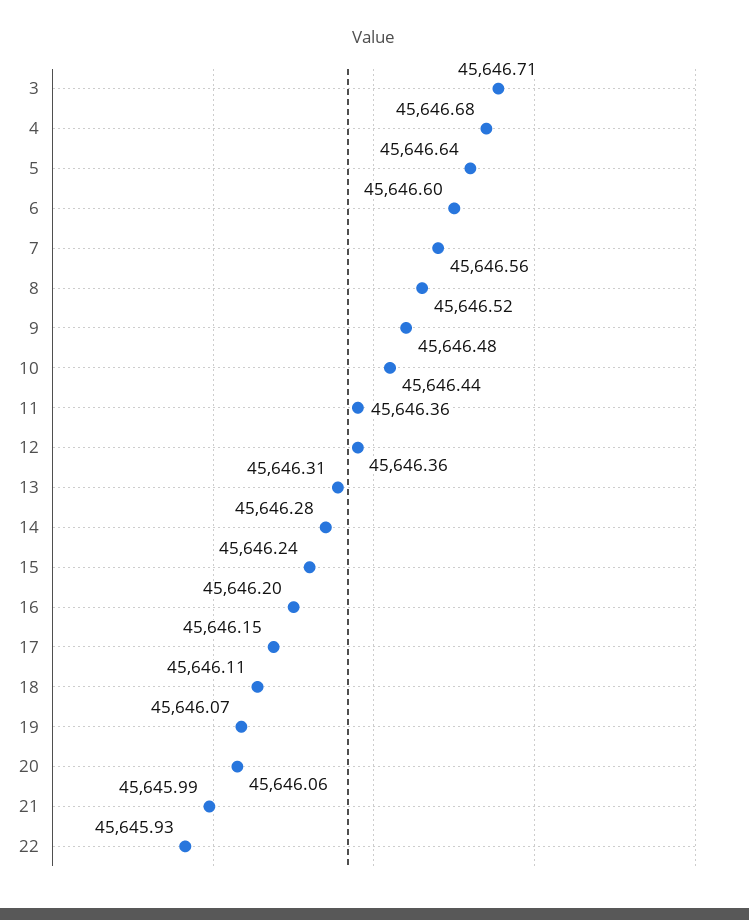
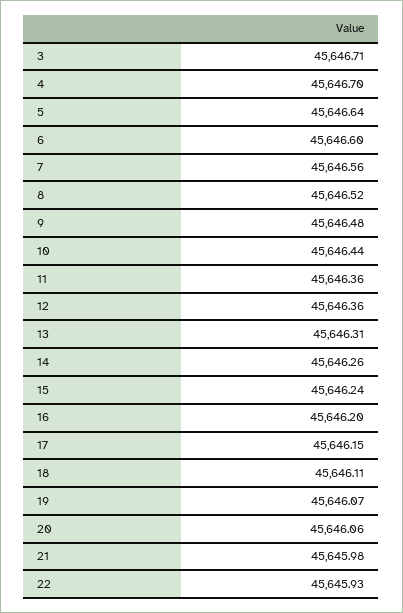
4: 45646.68 -> 45646.7
14: 45646.28 -> 45646.26
21: 45645.99 -> 45645.98

